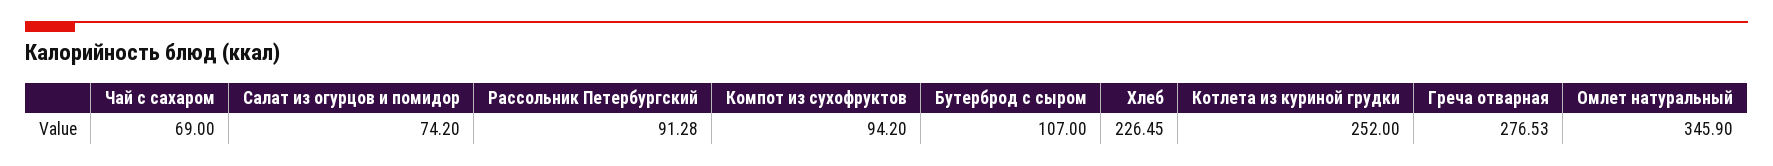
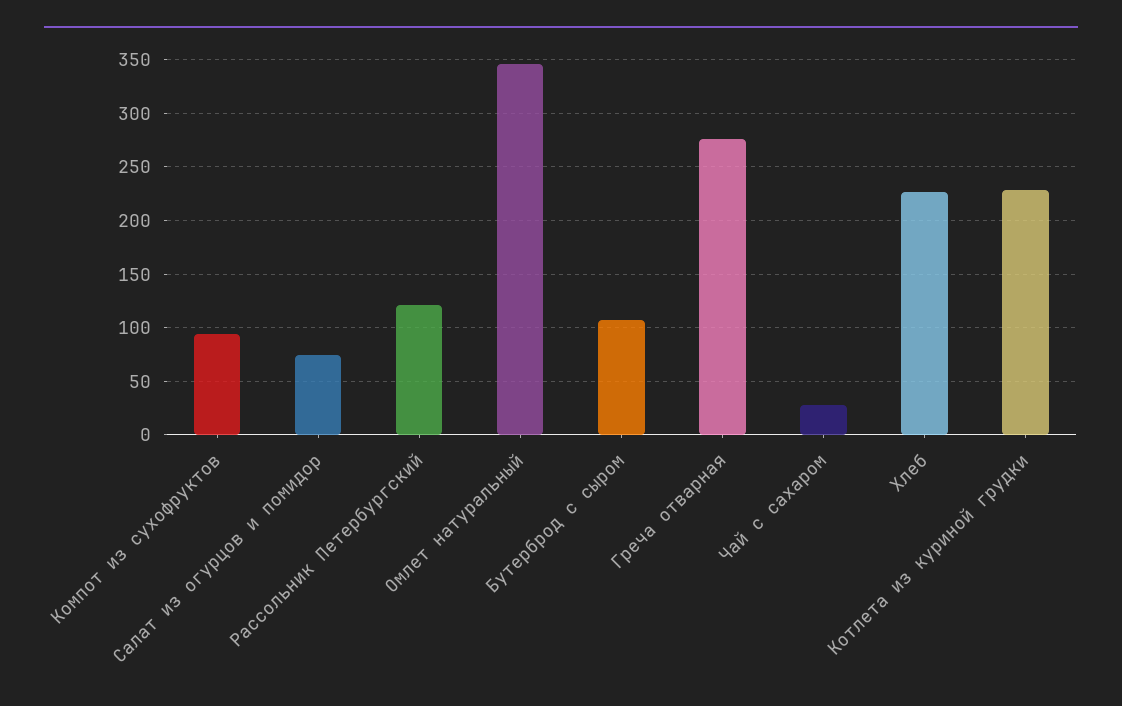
Чай с сахаром: 69 -> 30
Рассольник Петербургский: 91.28 -> 120
Котлета из куриной грудки: 252 -> 230

